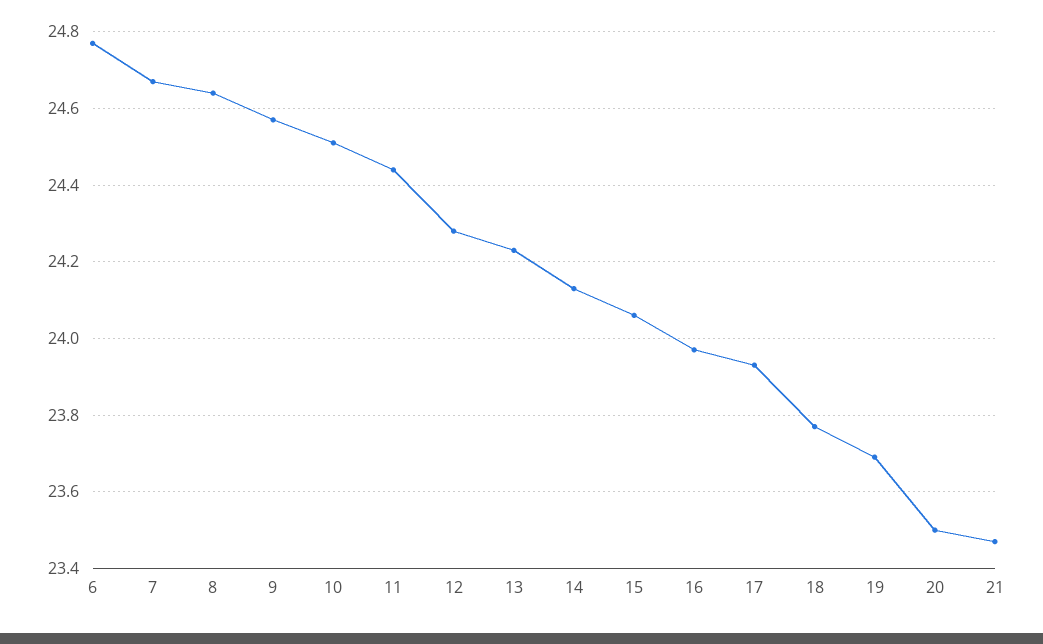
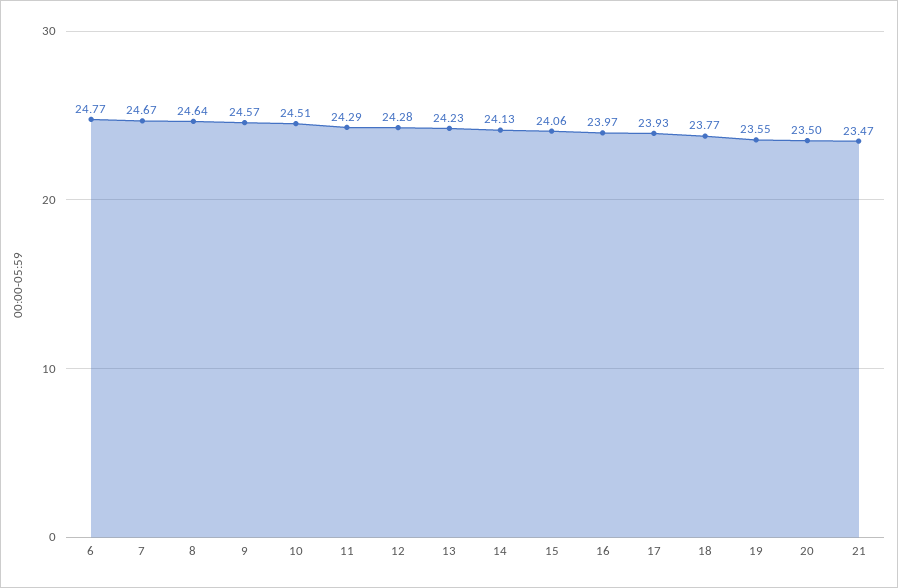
11: 24.45 -> 24.29
19: 23.7 -> 23.55

